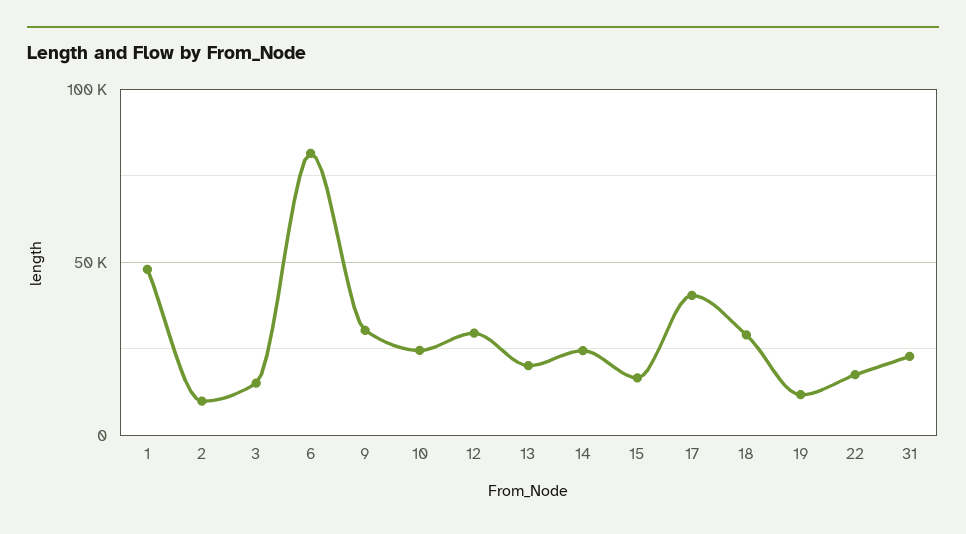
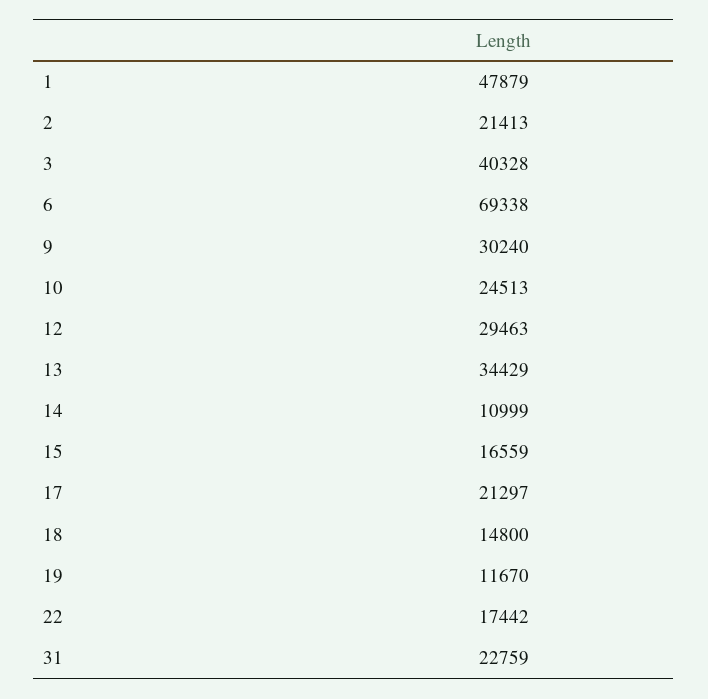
2: 10000 -> 21413
3: 15000 -> 40328
6: 80000 -> 69338
13: 20000 -> 34429
14: 25000 -> 10999
17: 40000 -> 21297
18: 30000 -> 14800

